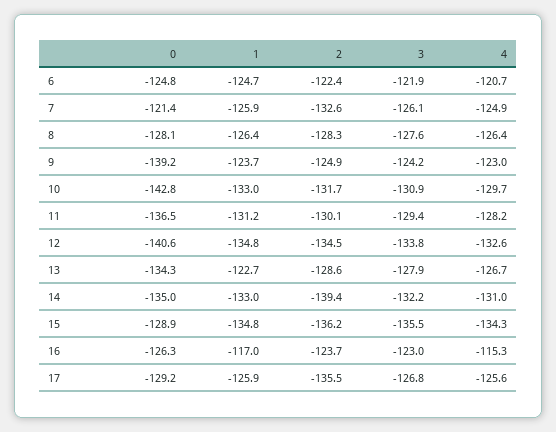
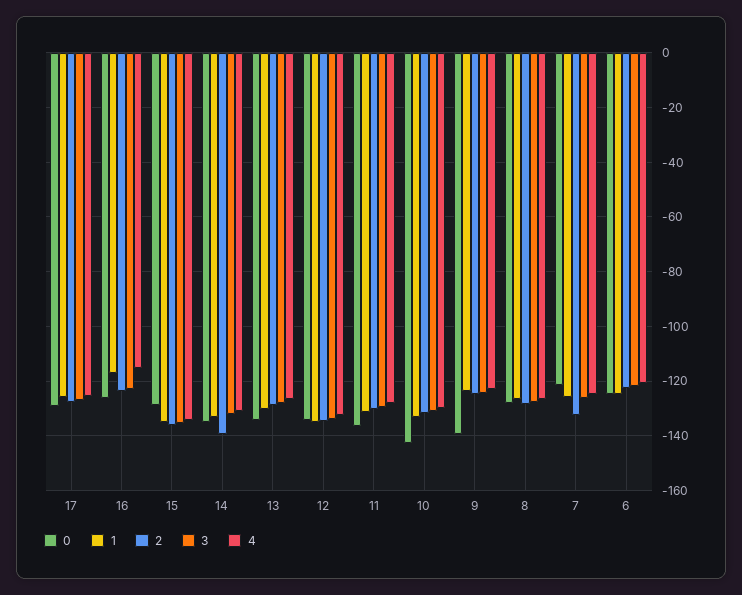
0, 12: -140.6 -> -135
1, 13: -122.7 -> -130
2, 17: -135.5 -> -127.5

